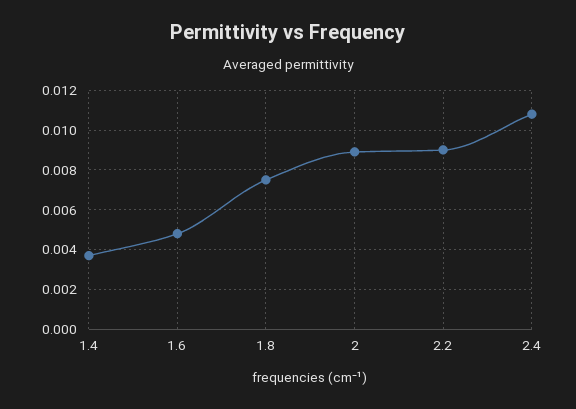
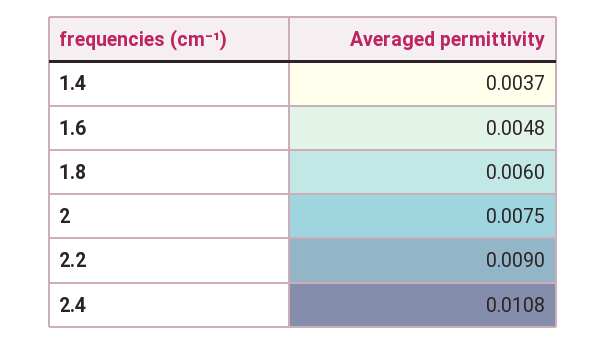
1.8: 0.0075 -> 0.006
2: 0.009 -> 0.0075

